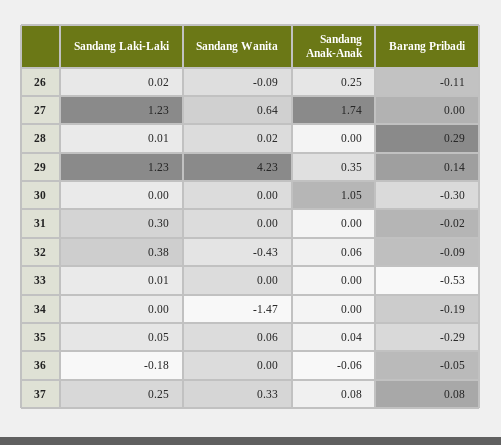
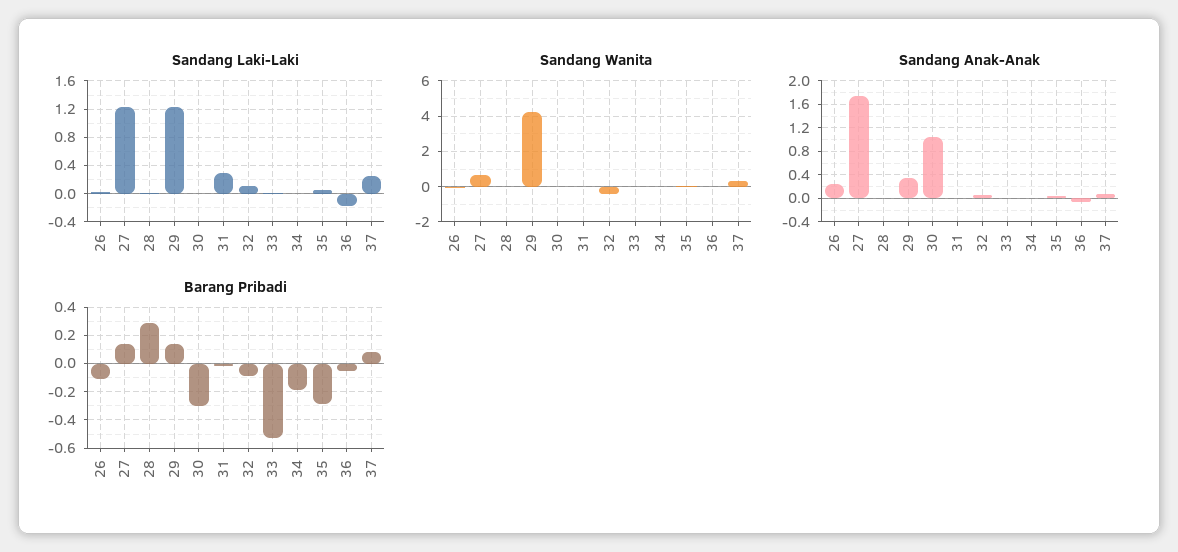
Barang Pribadi, 27: 0 -> 0.15
Sandang Laki-Laki, 32: 0.38 -> 0.1
Sandang Wanita, 34: -1.47 -> 0

